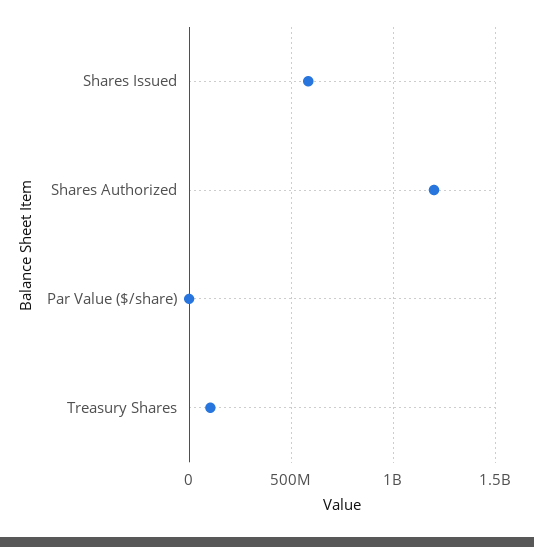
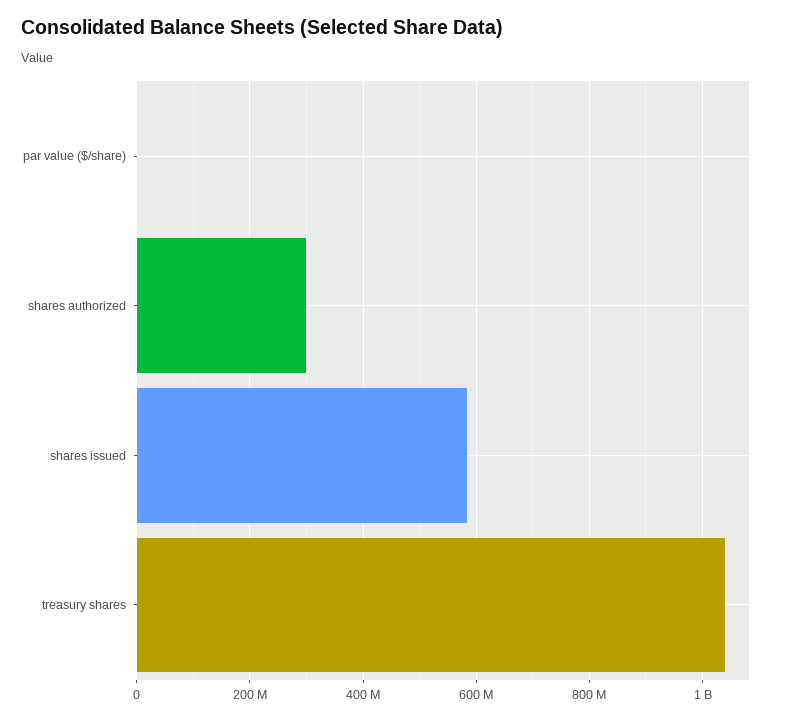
Shares Authorized: 1200000000 -> 300000000
Treasury Shares: 100000000 -> 1040000000

